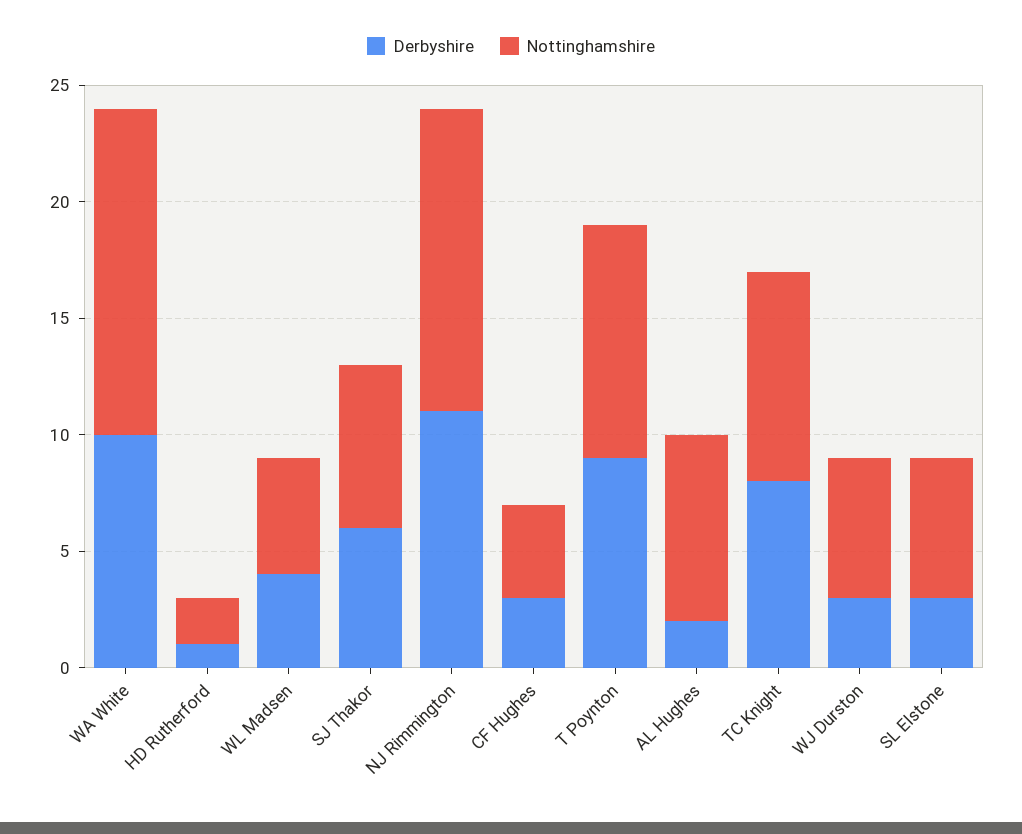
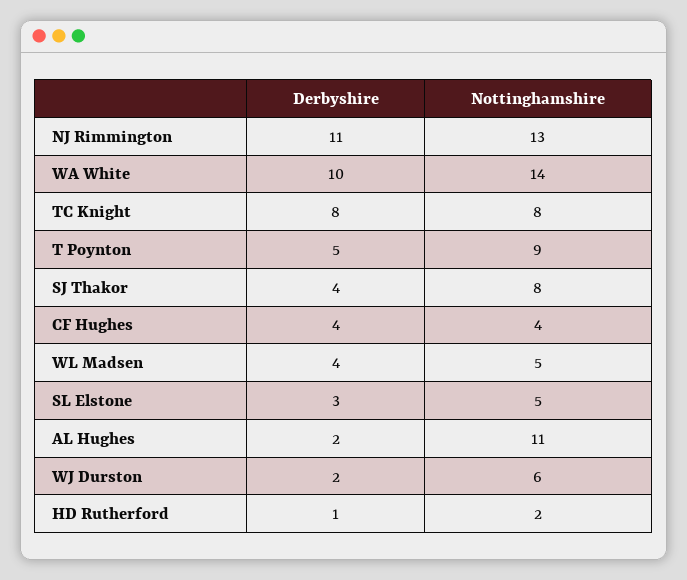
Derbyshire, SJ Thakor: 6 -> 4
Nottinghamshire, SJ Thakor: 7 -> 8
Derbyshire, CF Hughes: 3 -> 4
Derbyshire, T Poynton: 9 -> 5
Nottinghamshire, T Poynton: 10 -> 9
Nottinghamshire, AL Hughes: 8 -> 11
Nottinghamshire, TC Knight: 9 -> 8
Derbyshire, WJ Durston: 3 -> 2
Nottinghamshire, SL Elstone: 6 -> 5

